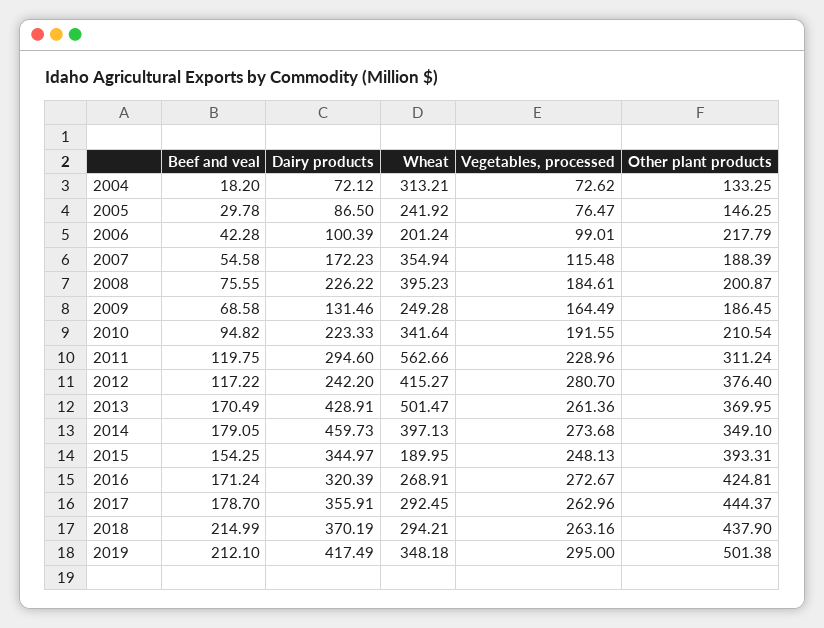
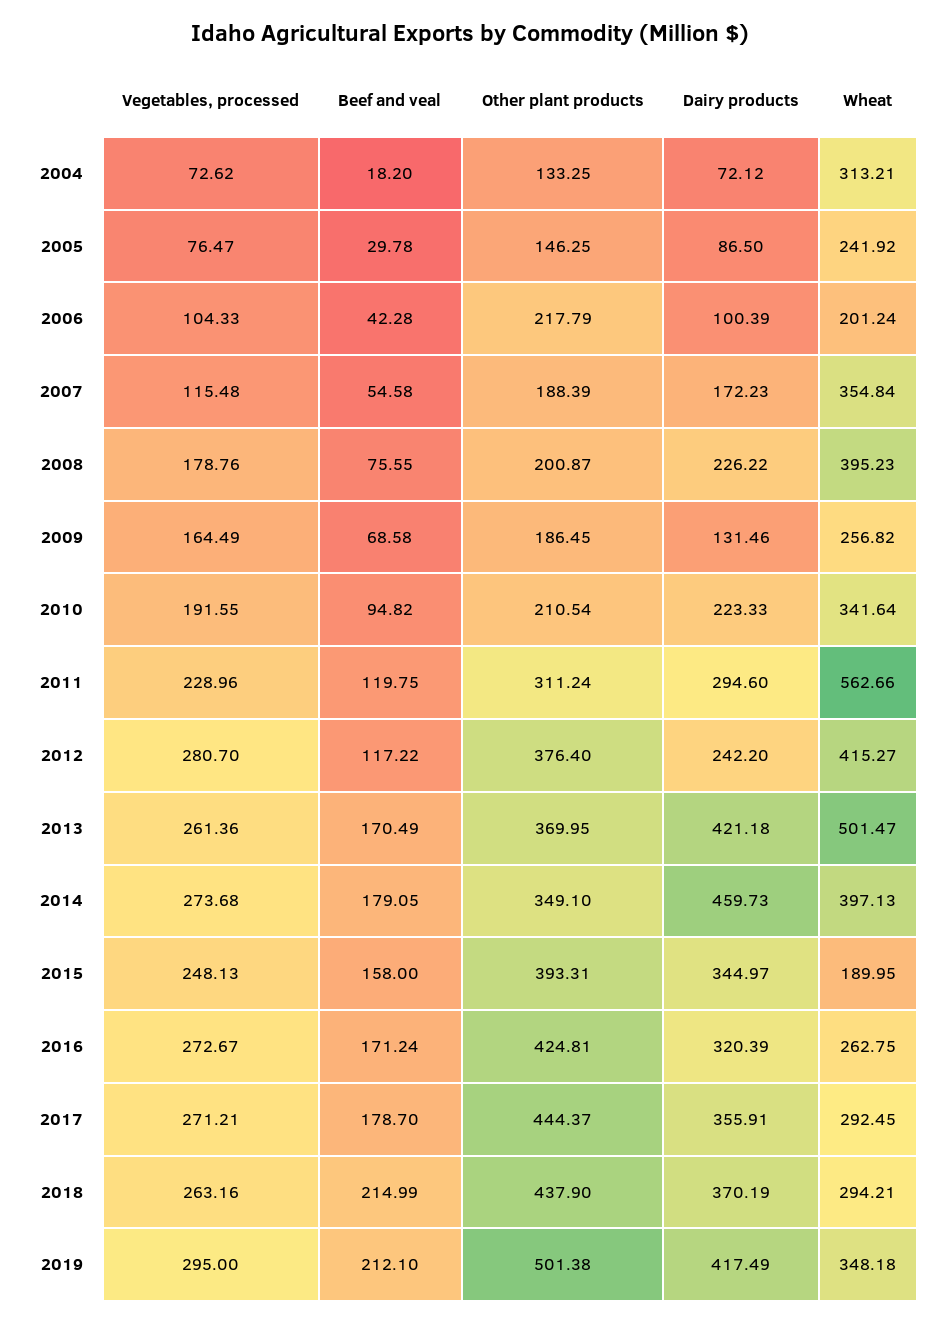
Vegetables, processed, 2006: 99.01 -> 104.33
Wheat, 2007: 354.94 -> 354.84
Vegetables, processed, 2008: 184.61 -> 178.76
Wheat, 2009: 249.28 -> 256.82
Dairy products, 2013: 428.91 -> 421.18
Beef and veal, 2015: 154.25 -> 158
Wheat, 2016: 268.91 -> 262.75
Vegetables, processed, 2017: 262.96 -> 271.21

